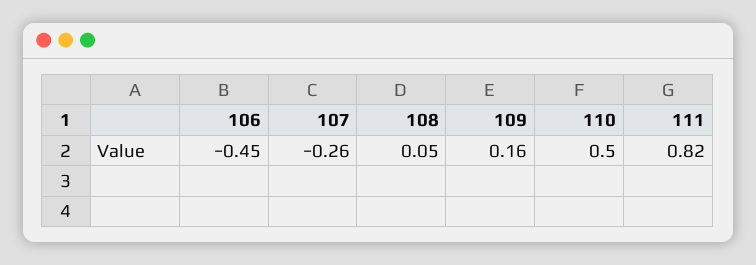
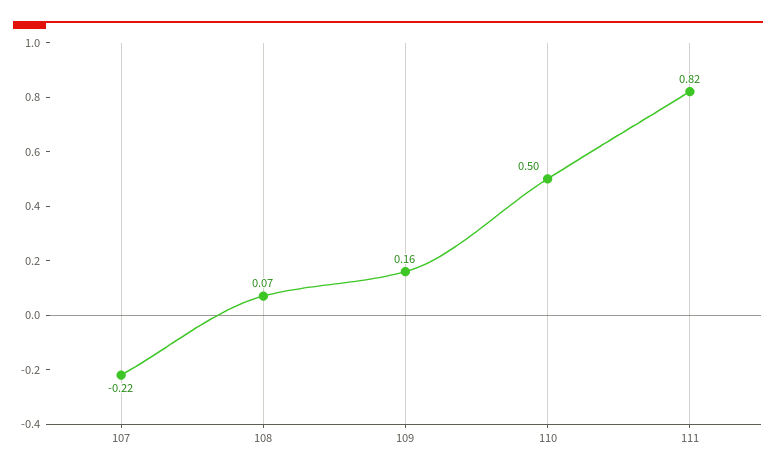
106: -0.45 -> none
107: -0.26 -> -0.22
108: 0.05 -> 0.07

